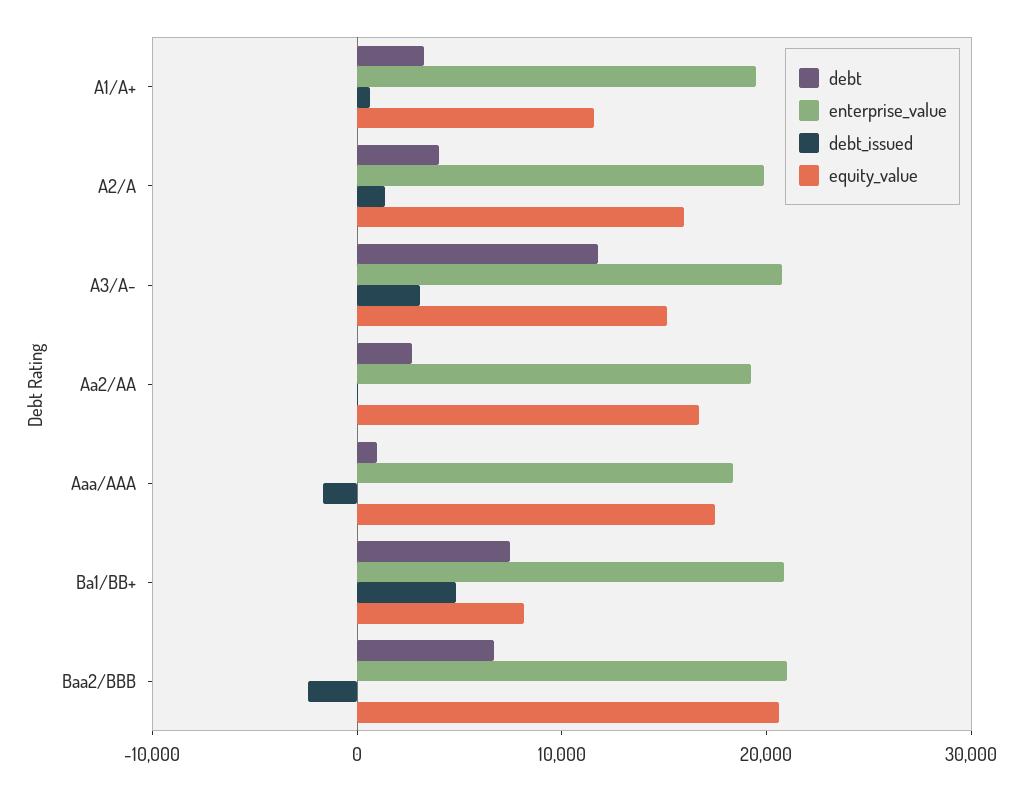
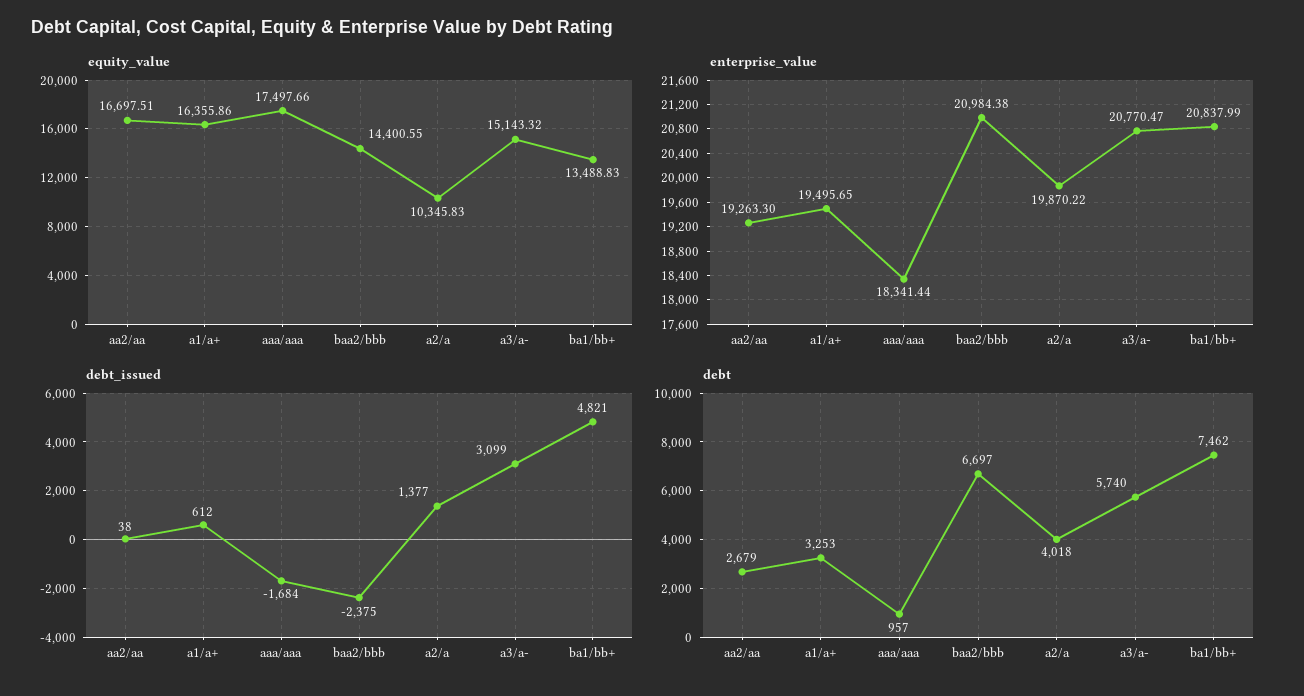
equity_value, A1/A+: 12000 -> 16355.86
equity_value, A2/A: 16000 -> 10345.83
debt, A3/A-: 12000 -> 5740
equity_value, Ba1/BB+: 8000 -> 13488.83
equity_value, Baa2/BBB: 20000 -> 14400.55

